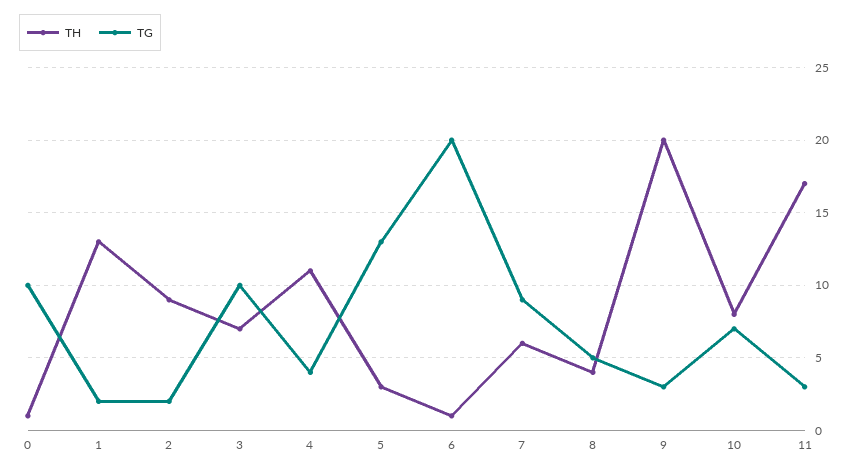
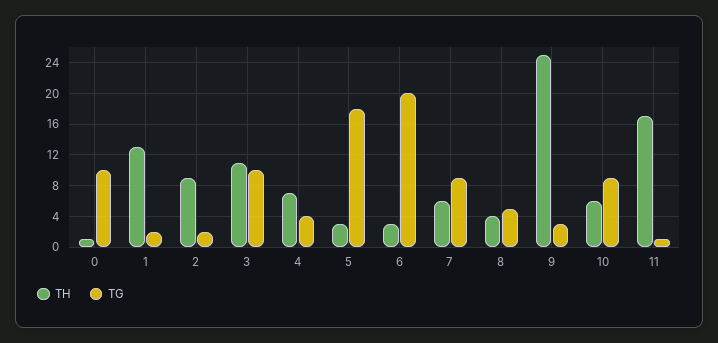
TH, 3: 7 -> 11
TH, 4: 11 -> 7
TG, 5: 13 -> 18
TH, 6: 1 -> 3
TH, 9: 20 -> 25
TH, 10: 8 -> 6
TG, 10: 7 -> 9
TG, 11: 3 -> 1

